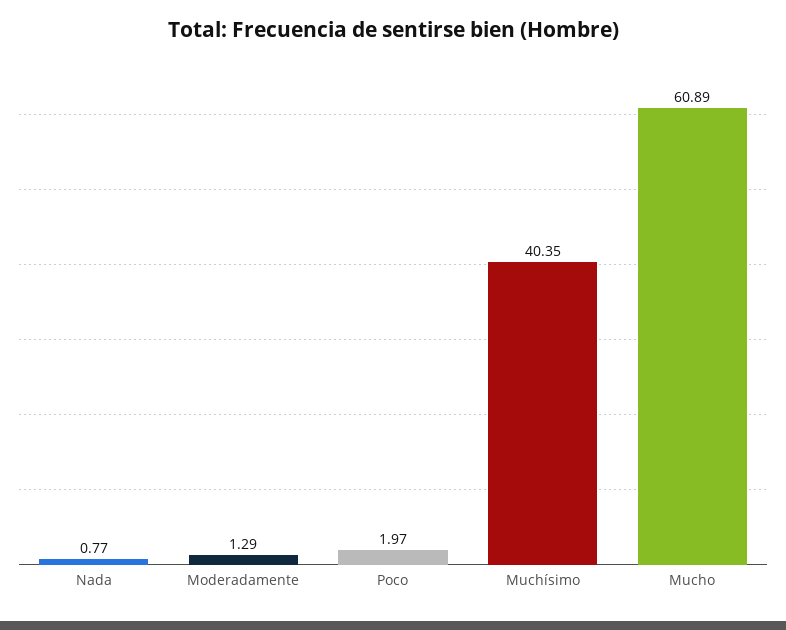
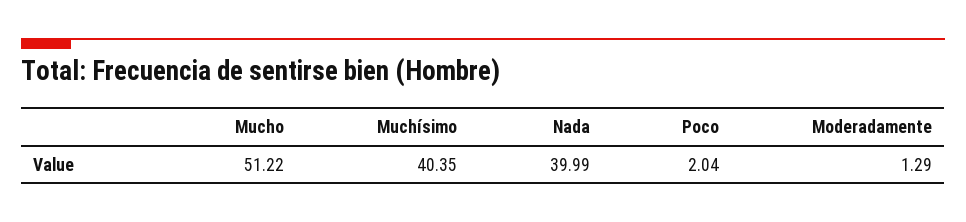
Nada: 0.77 -> 39.99
Poco: 1.97 -> 2.04
Mucho: 60.89 -> 51.22

